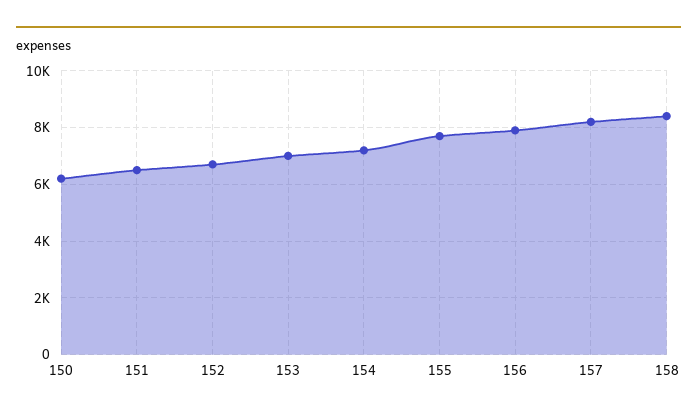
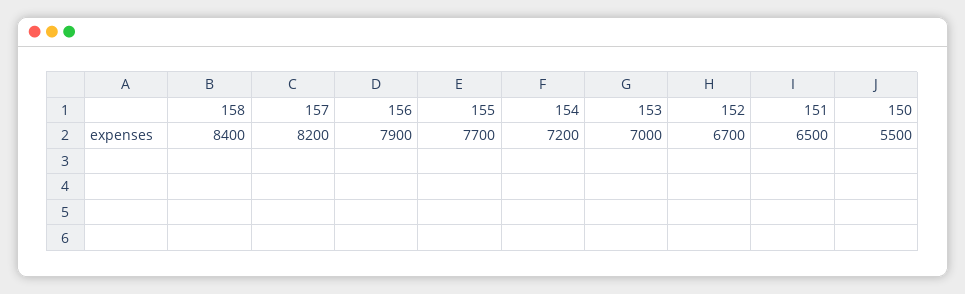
150: 6250 -> 5500

